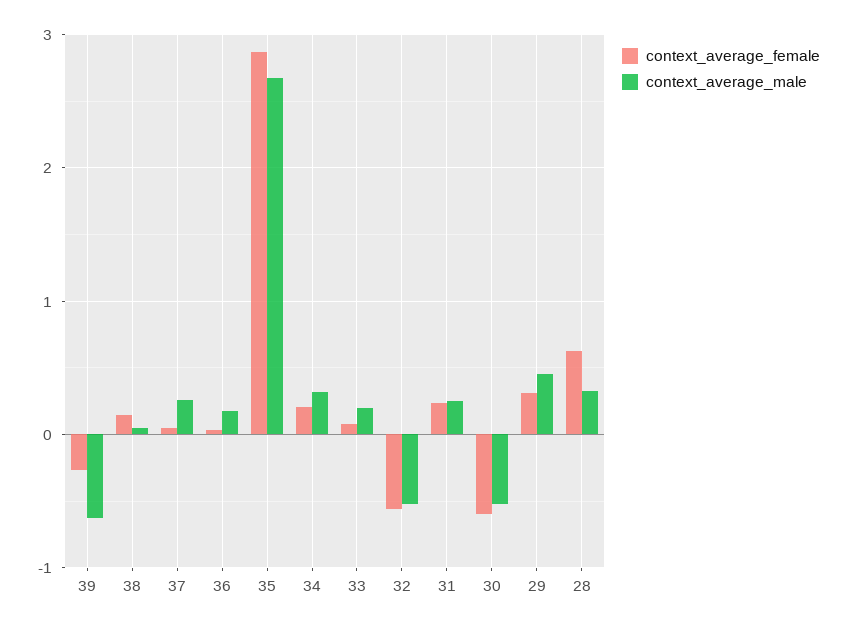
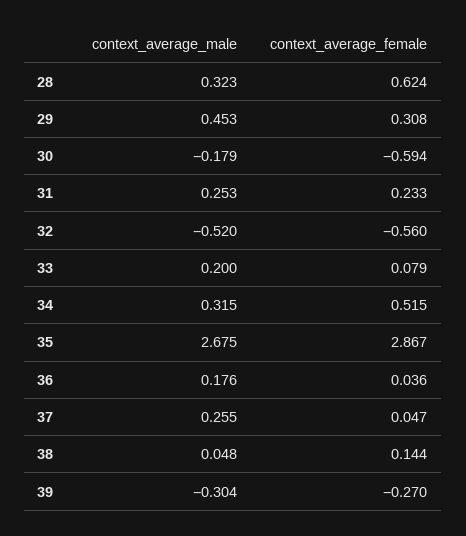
context_average_male, 39: -0.6 -> -0.304
context_average_female, 34: 0.2 -> 0.515
context_average_male, 30: -0.5 -> -0.179

